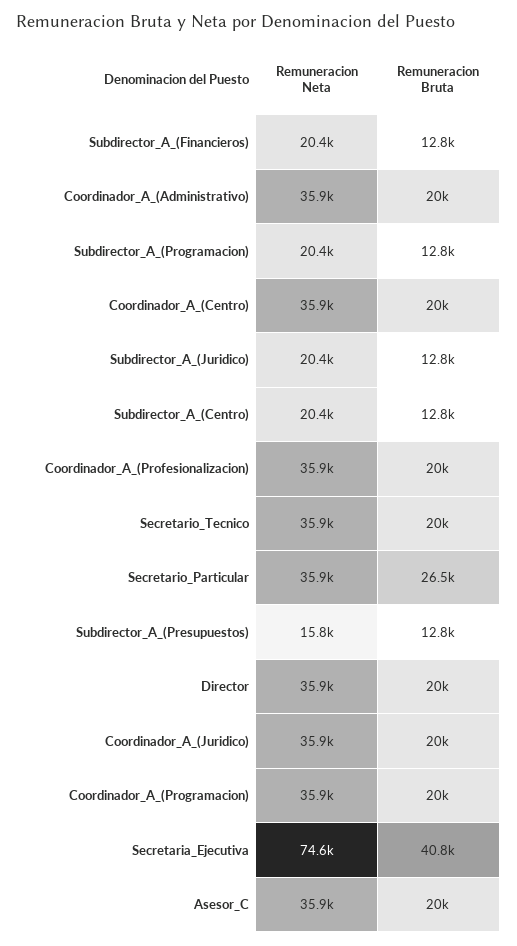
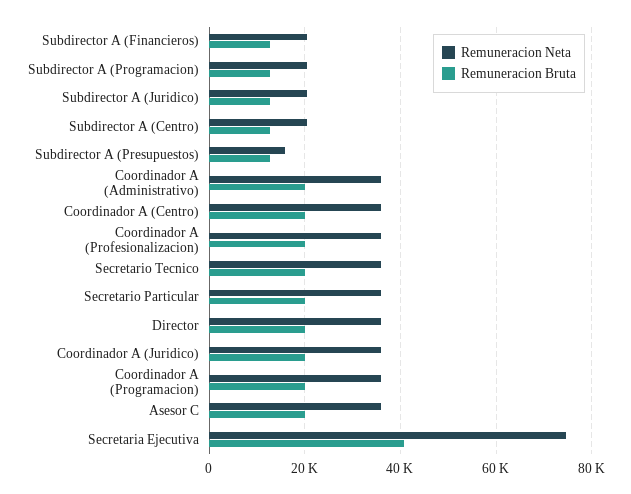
Remuneracion Bruta, Secretario_Particular: 26500 -> 20000

